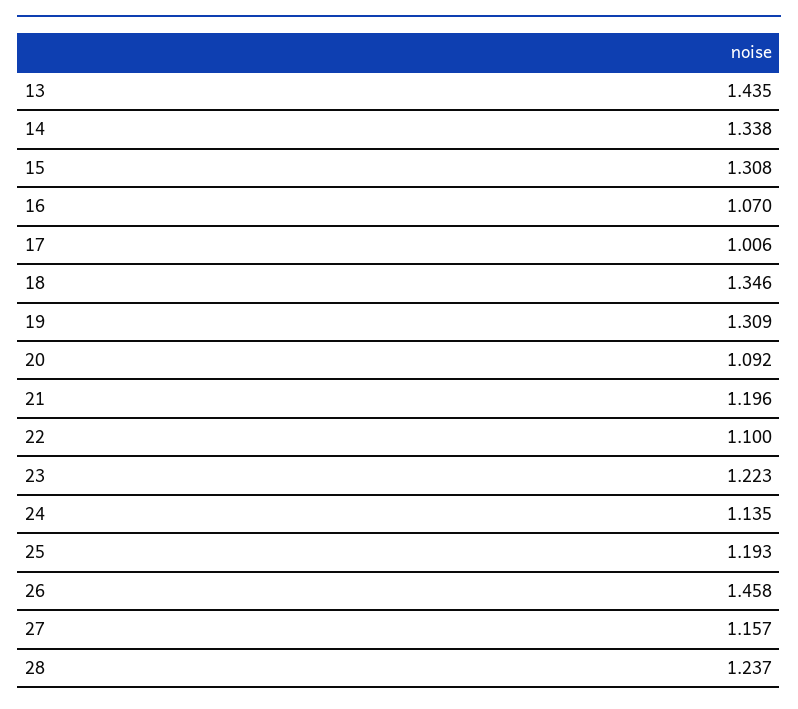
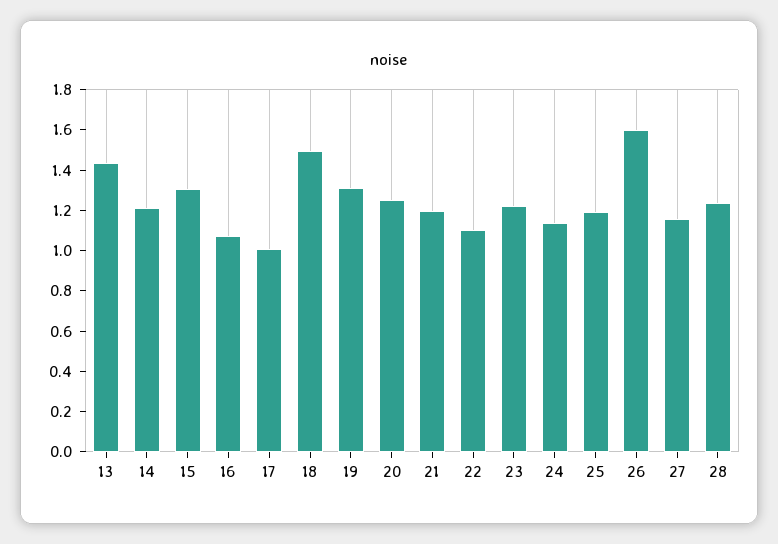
14: 1.338 -> 1.2
18: 1.346 -> 1.5
20: 1.092 -> 1.25
26: 1.458 -> 1.6

